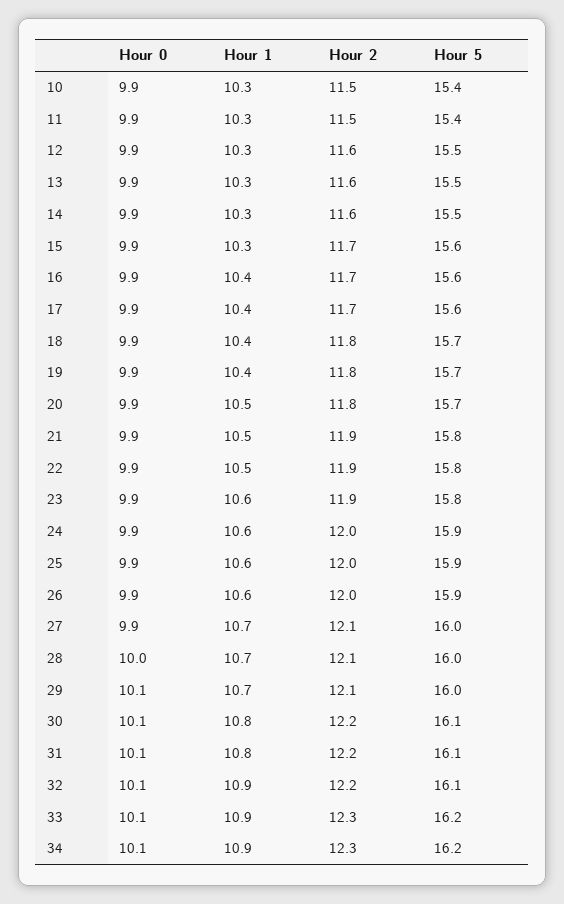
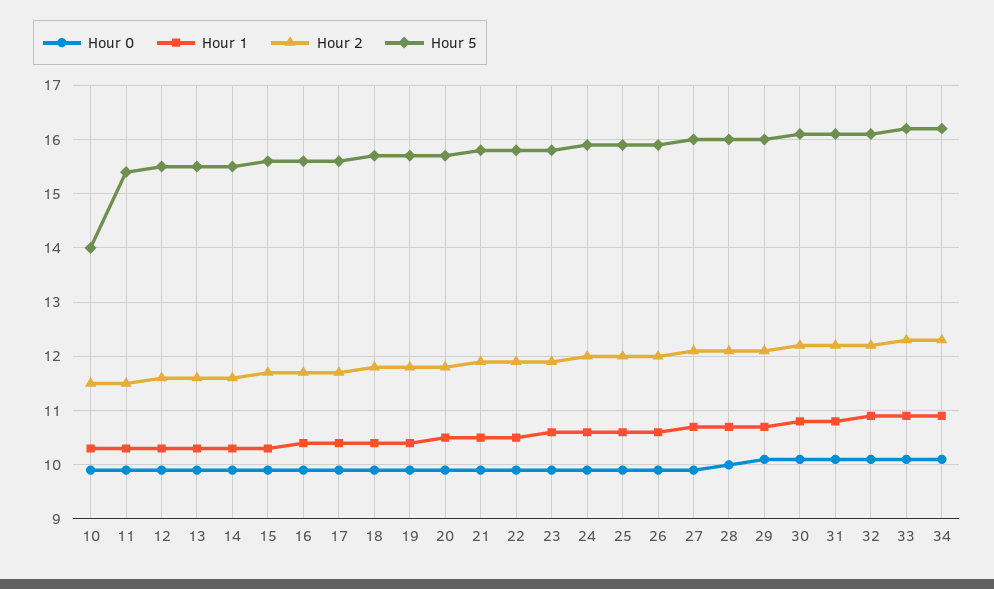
Hour 5, 10: 15.4 -> 14

